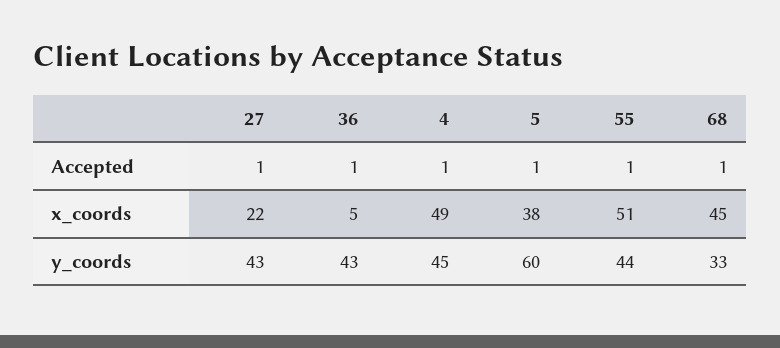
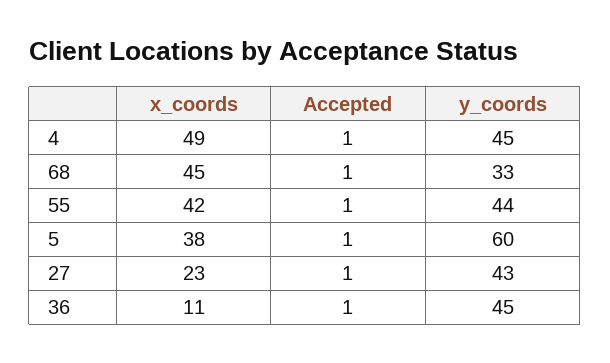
27, x_coords: 22 -> 23
36, x_coords: 5 -> 11
55, x_coords: 51 -> 42
36, y_coords: 43 -> 45

